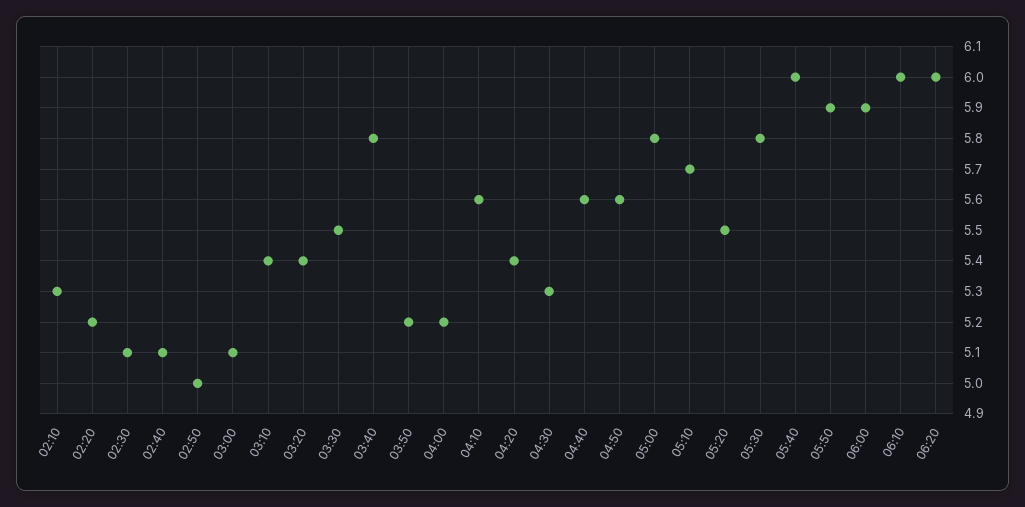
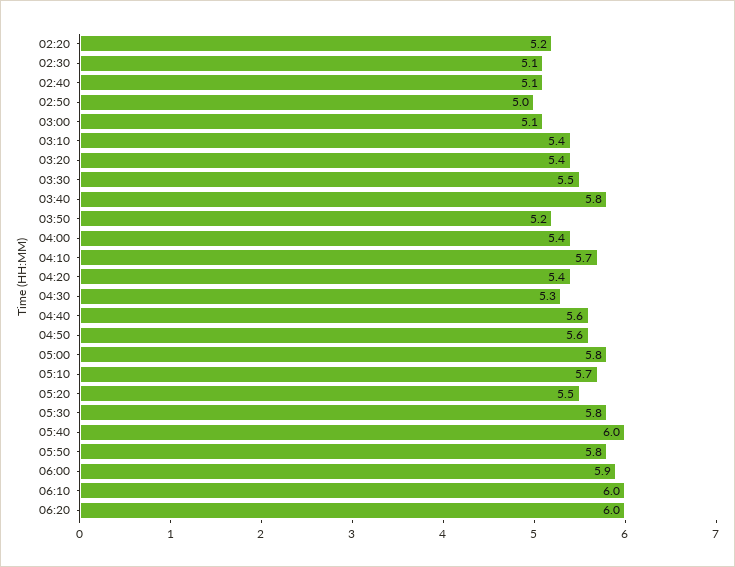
02:10: 5.3 -> none
04:00: 5.2 -> 5.4
04:10: 5.6 -> 5.7
05:50: 5.9 -> 5.8

